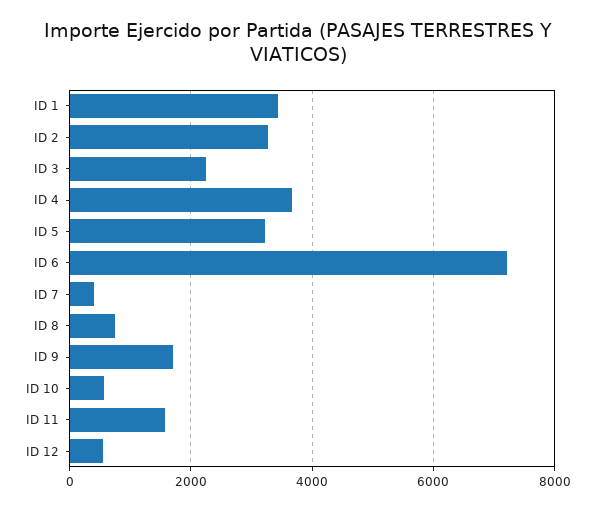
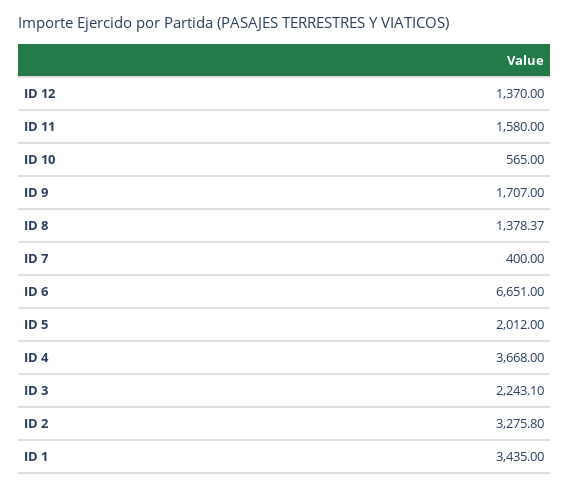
ID 5: 3200 -> 2012
ID 6: 7200 -> 6651
ID 8: 800 -> 1378.37
ID 12: 600 -> 1370

